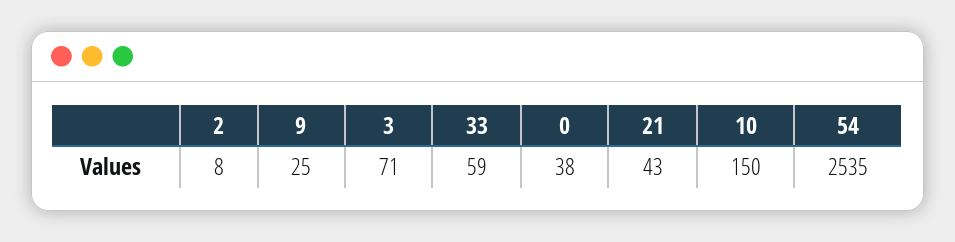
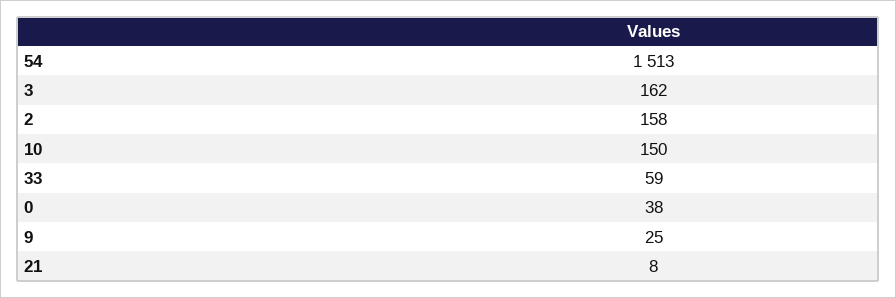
2: 8 -> 158
3: 71 -> 162
21: 43 -> 8
54: 2535 -> 1513

